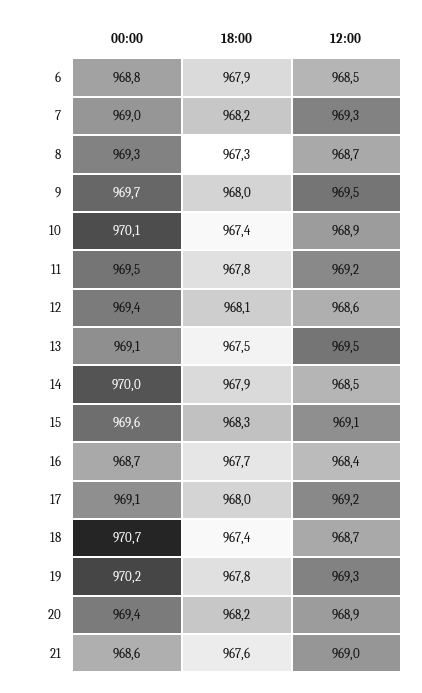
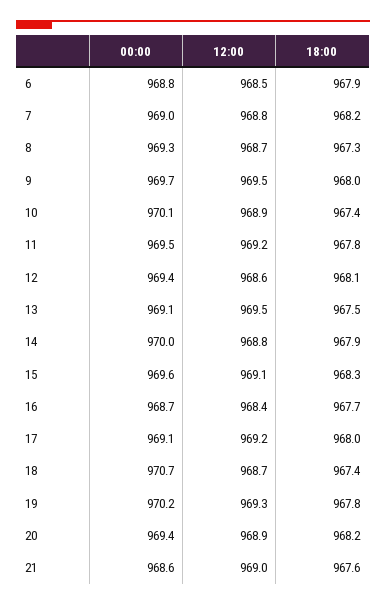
12:00, 7: 969.3 -> 968.8
12:00, 14: 968.5 -> 968.8

